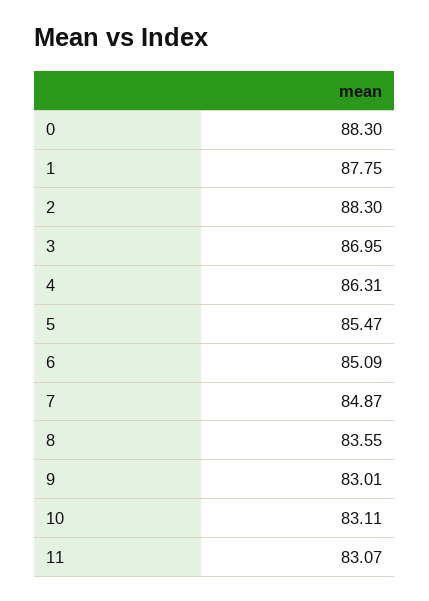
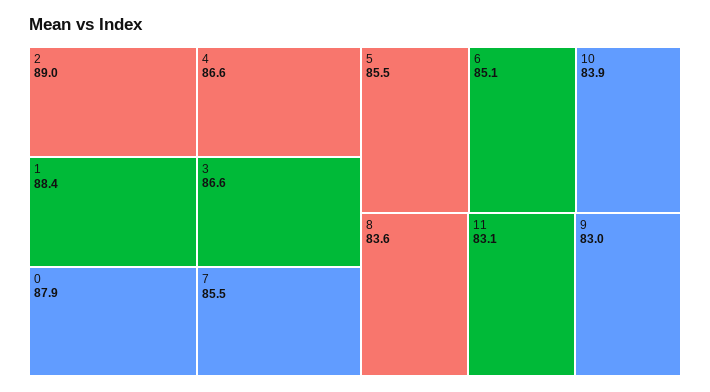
0: 88.3 -> 87.9
1: 87.75 -> 88.4
2: 88.3 -> 89
3: 86.95 -> 86.6
4: 86.31 -> 86.6
7: 84.87 -> 85.5
10: 83.11 -> 83.9

